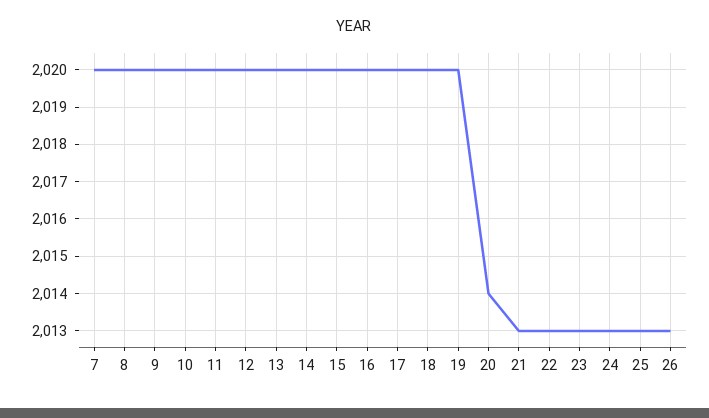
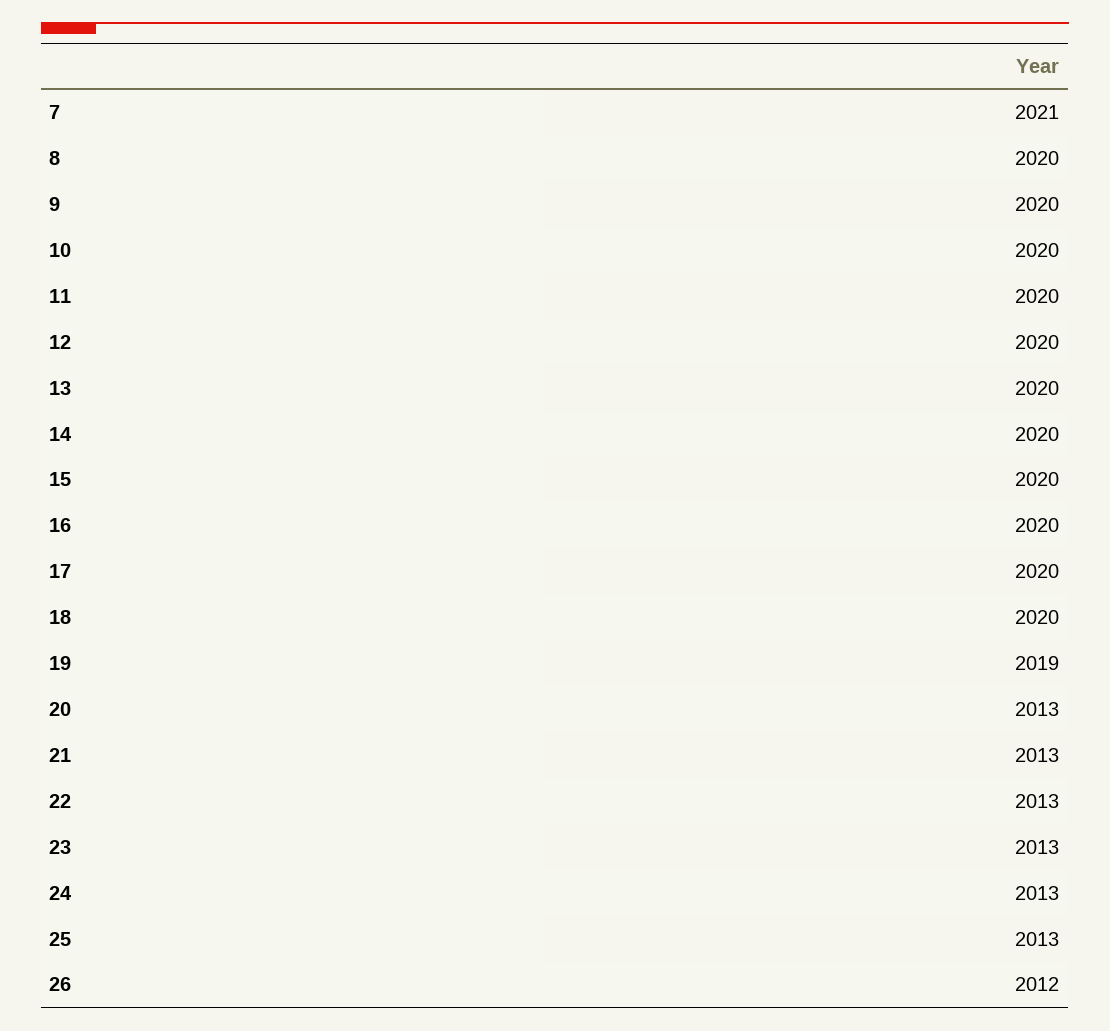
7: 2020 -> 2021
19: 2020 -> 2019
20: 2014 -> 2013
26: 2013 -> 2012

